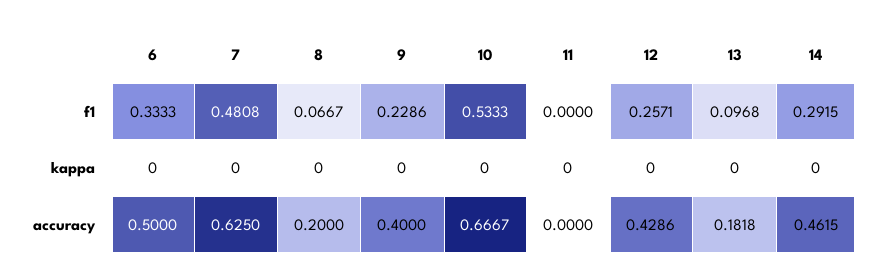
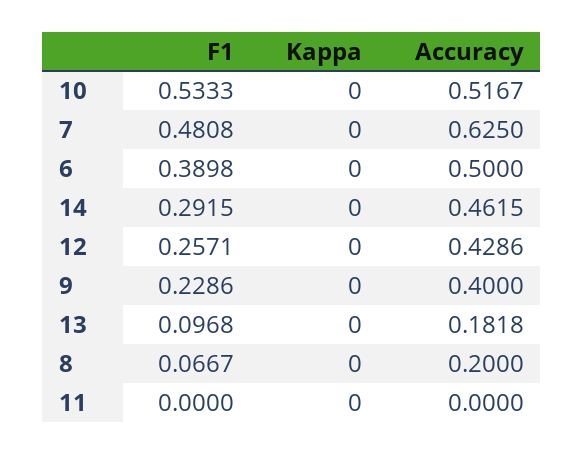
6, f1: 0.3333 -> 0.3898
10, accuracy: 0.6667 -> 0.5167

